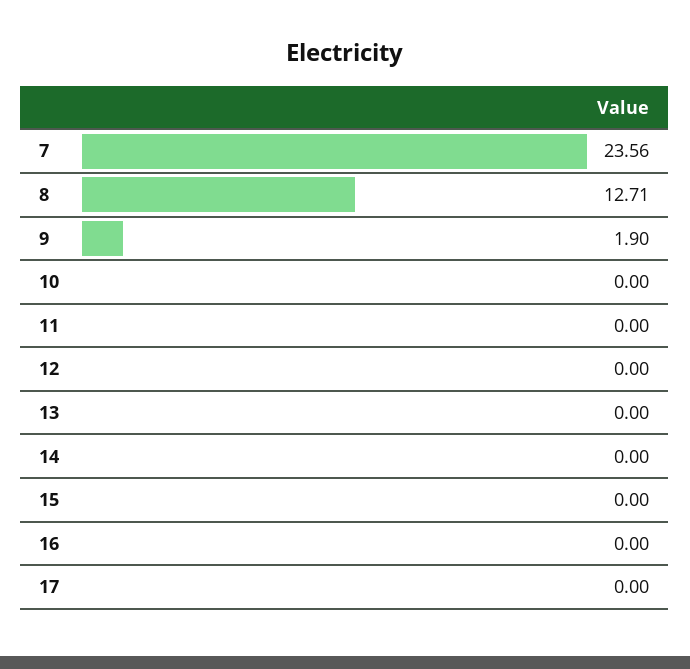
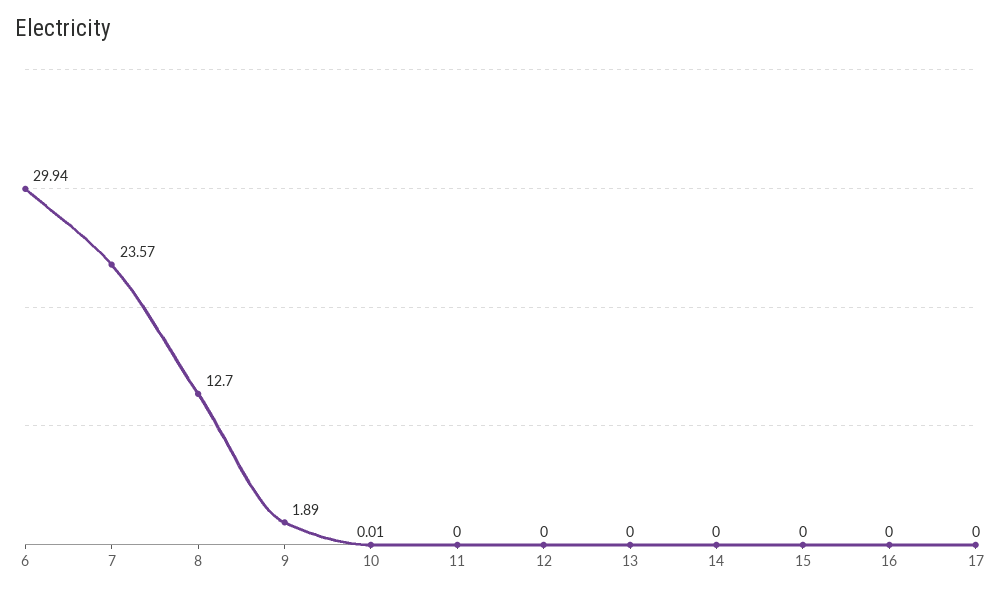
7: 23.56 -> 23.57
8: 12.71 -> 12.7
9: 1.9 -> 1.89
10: 0 -> 0.01
6: none -> 29.94

